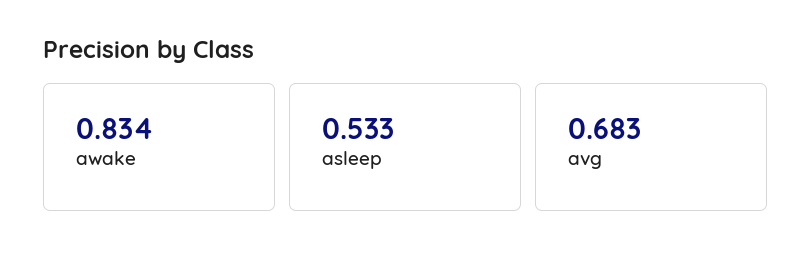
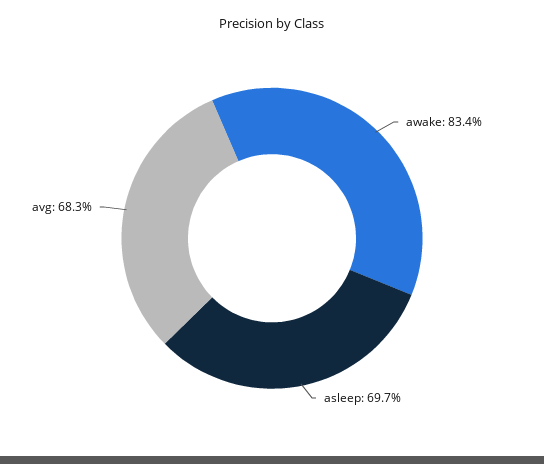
asleep: 0.533 -> 0.697

